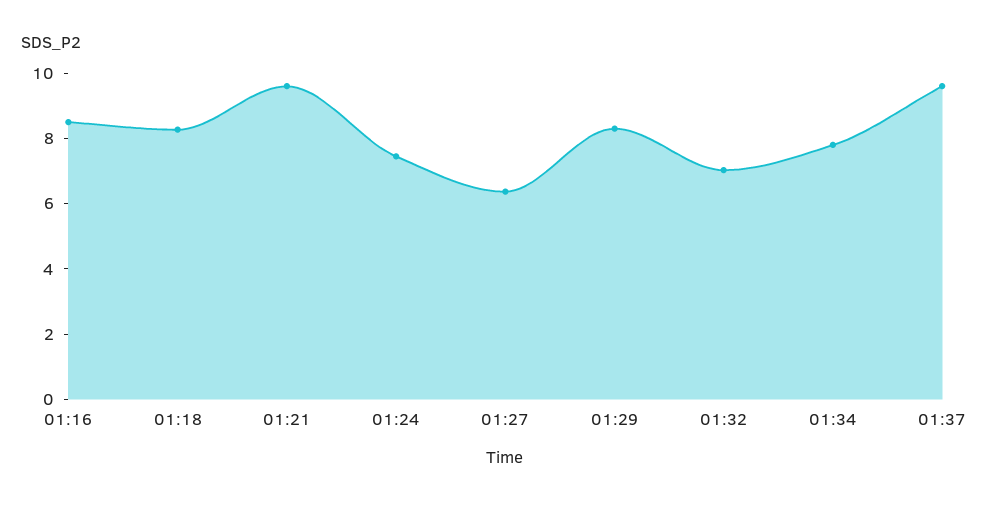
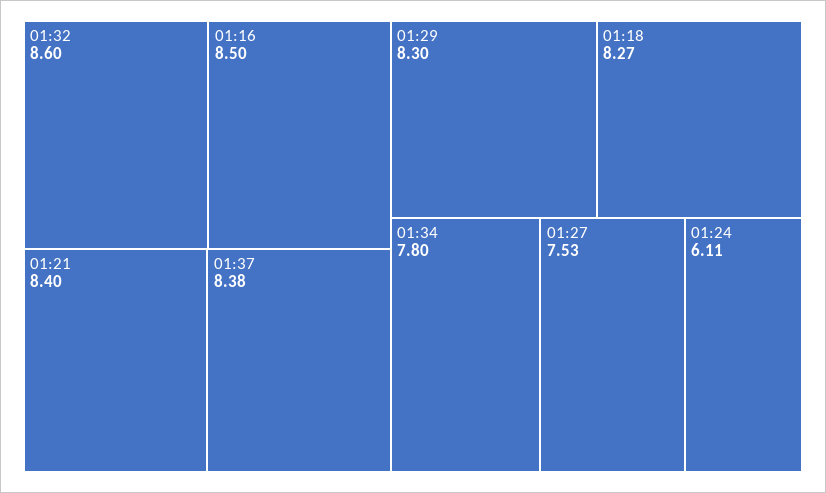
01:21: 9.5 -> 8.4
01:24: 7.5 -> 6.11
01:27: 6.5 -> 7.53
01:32: 7 -> 8.6
01:37: 9.5 -> 8.38

